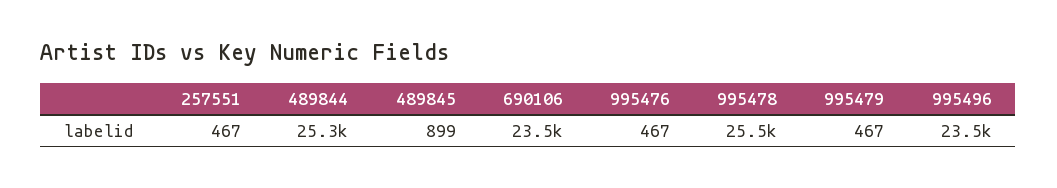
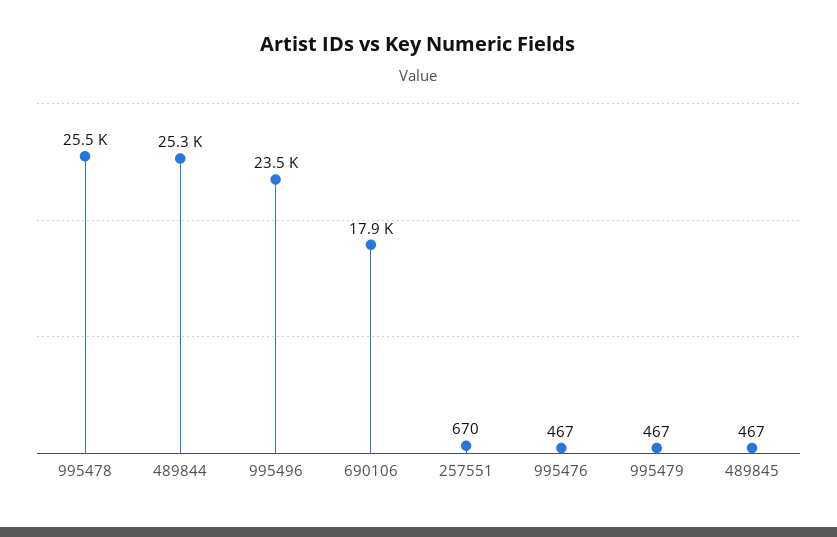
257551: 467 -> 670
489845: 899 -> 467
690106: 23500 -> 17900

